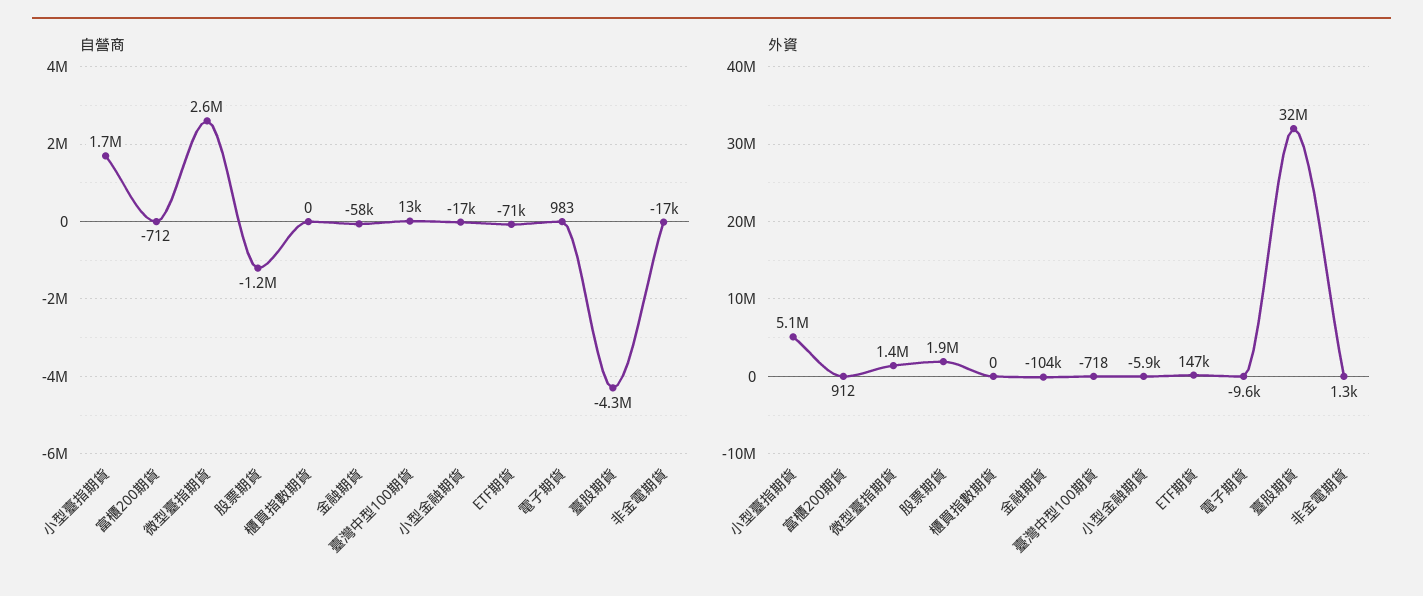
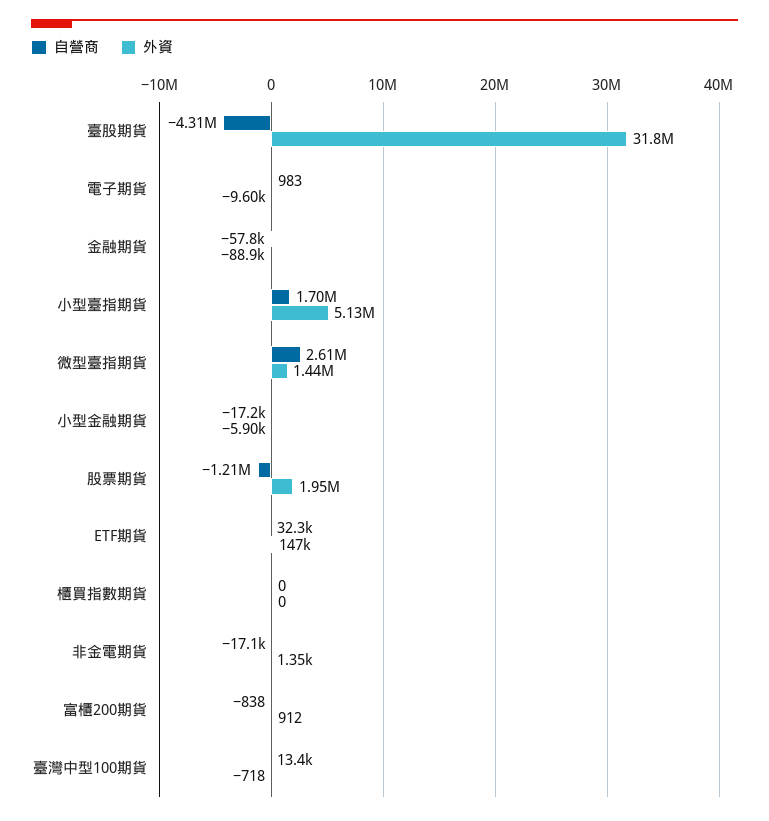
自營商, 富櫃200期貨: -712 -> -838
自營商, ETF期貨: -71000 -> 32300
外資, 金融期貨: -104000 -> -88900

